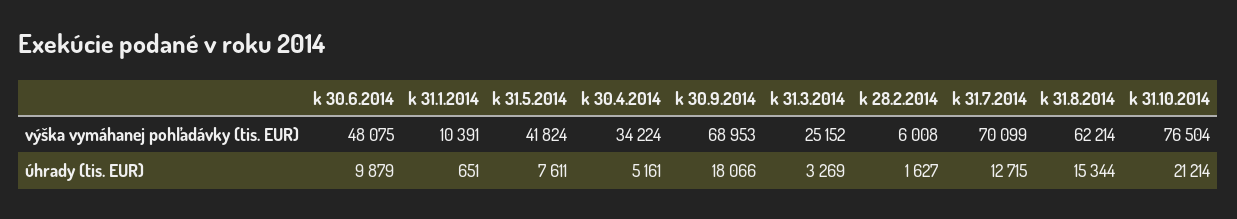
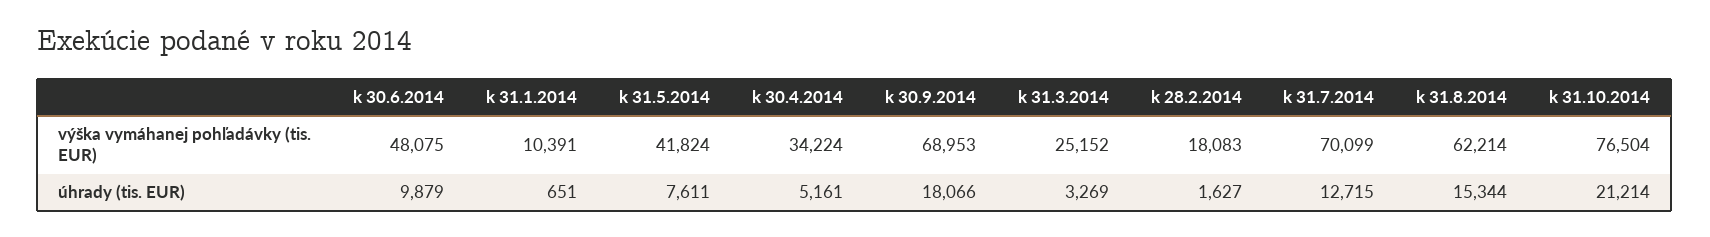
k 28.2.2014, výška vymáhanej pohľadávky (tis. EUR): 6008 -> 18083

